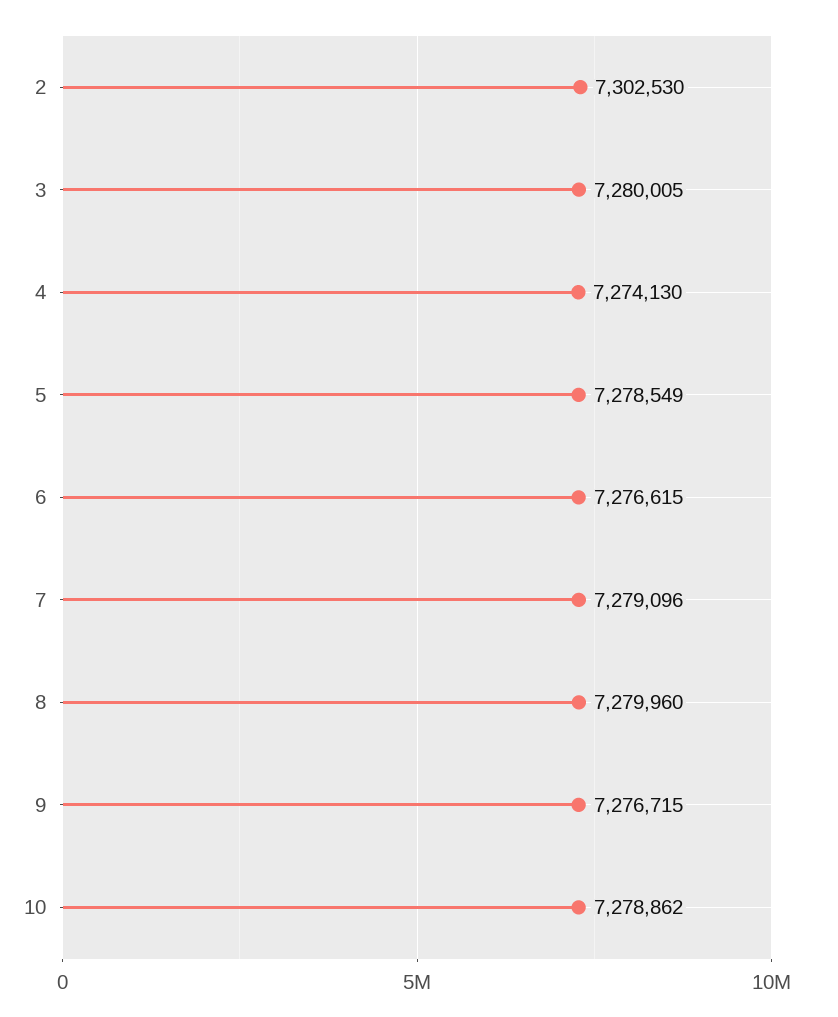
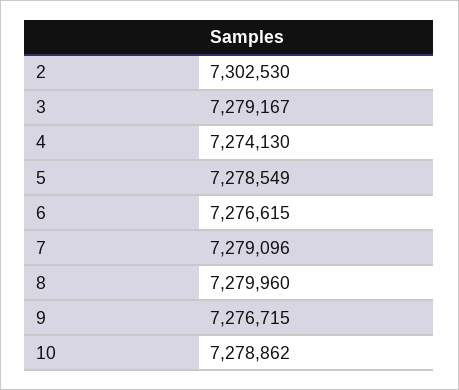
3: 7280005 -> 7279167

